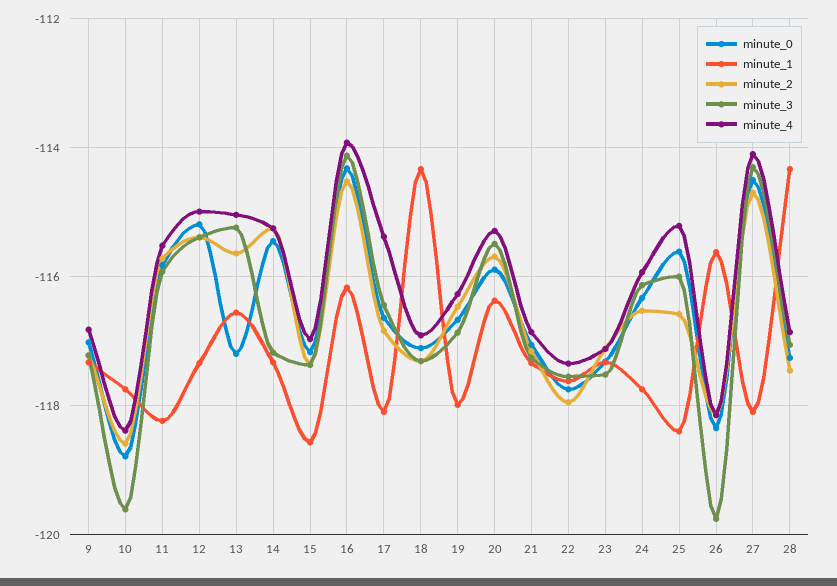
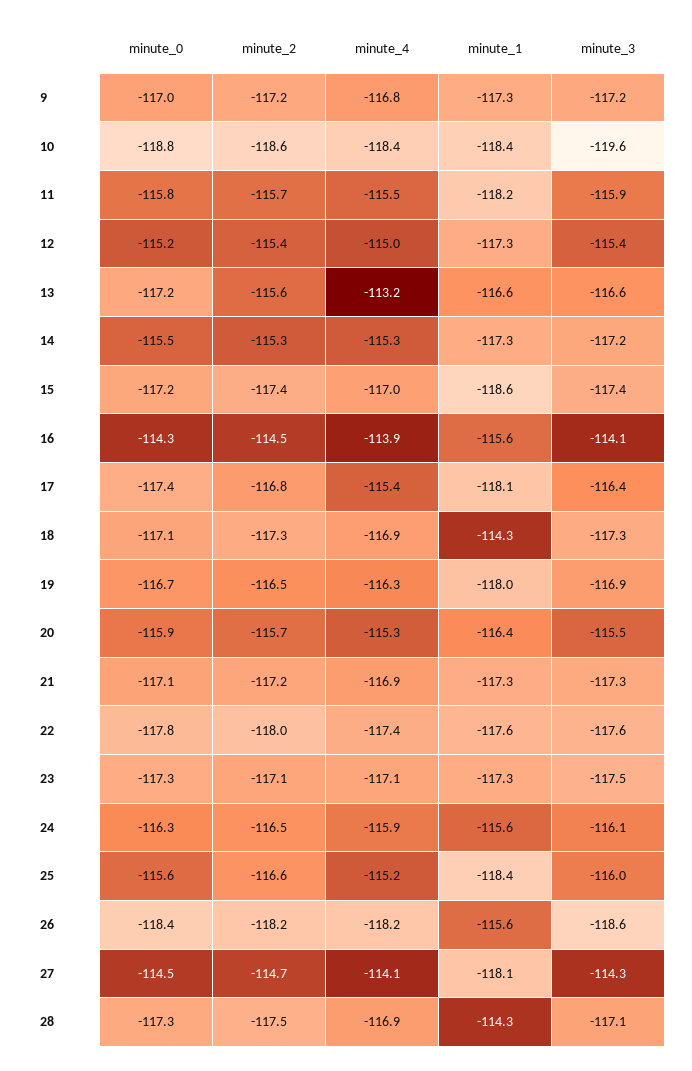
minute_1, 10: -117.8 -> -118.4
minute_3, 13: -115.2 -> -116.6
minute_4, 13: -115 -> -113.2
minute_1, 16: -116.2 -> -115.6
minute_0, 17: -116.6 -> -117.4
minute_1, 24: -117.8 -> -115.6
minute_3, 26: -119.8 -> -118.6

